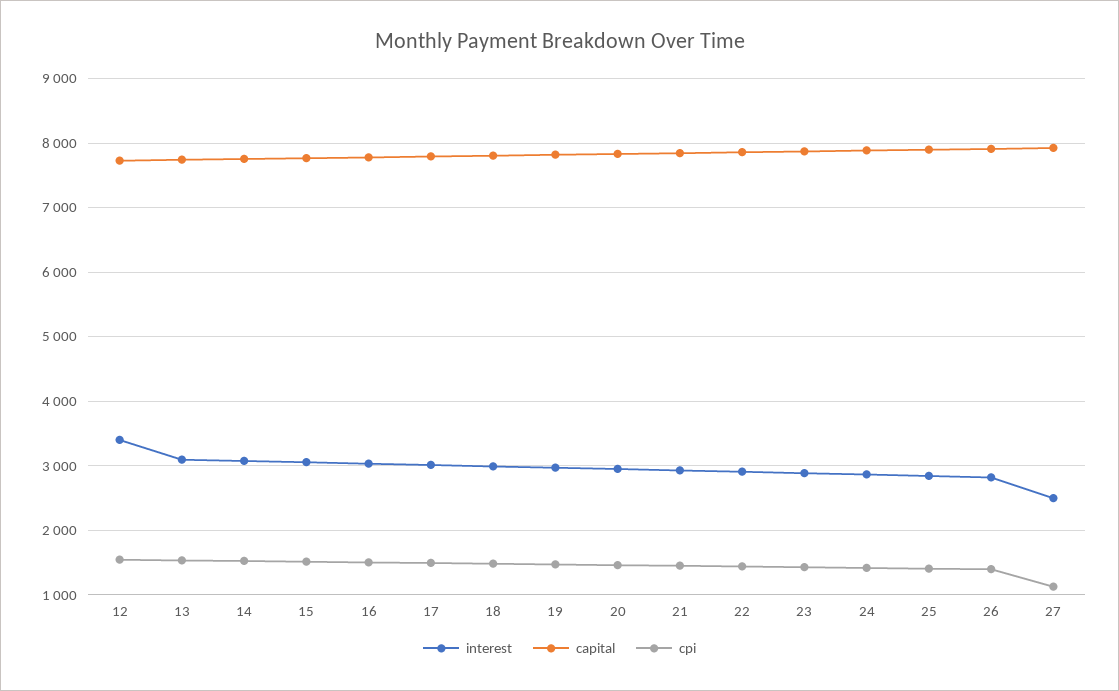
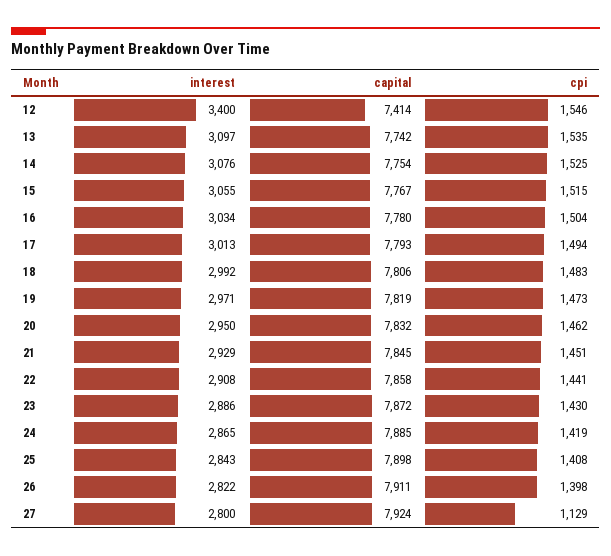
capital, 12: 7700 -> 7414
interest, 27: 2500 -> 2800

